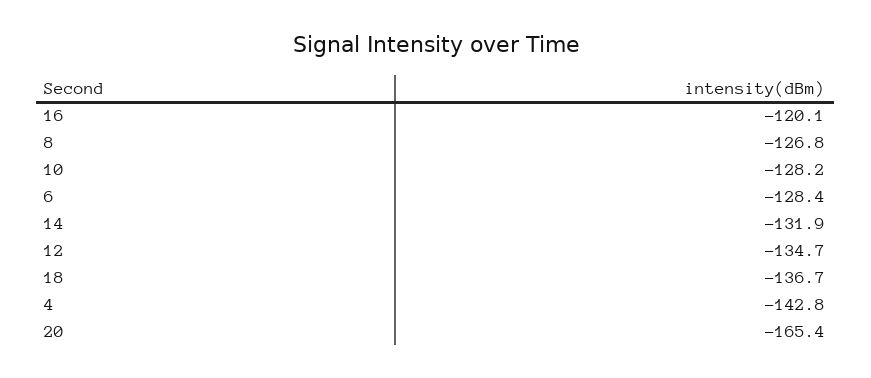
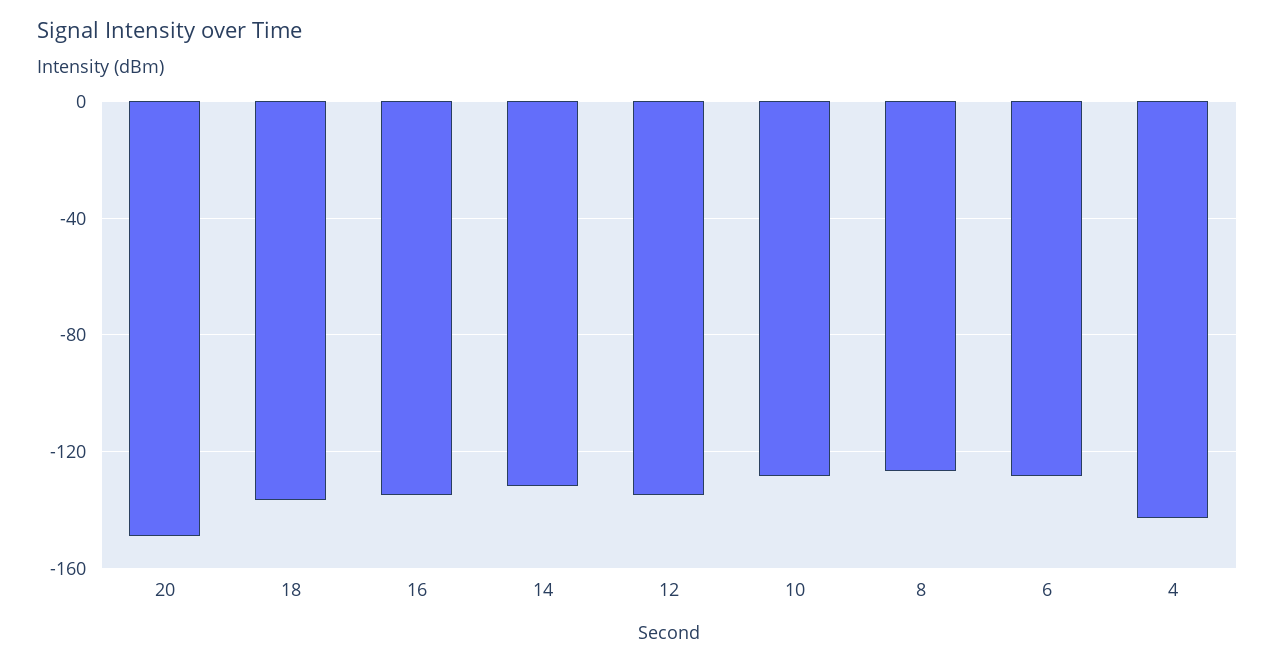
16: -120.1 -> -135
20: -165.4 -> -150

